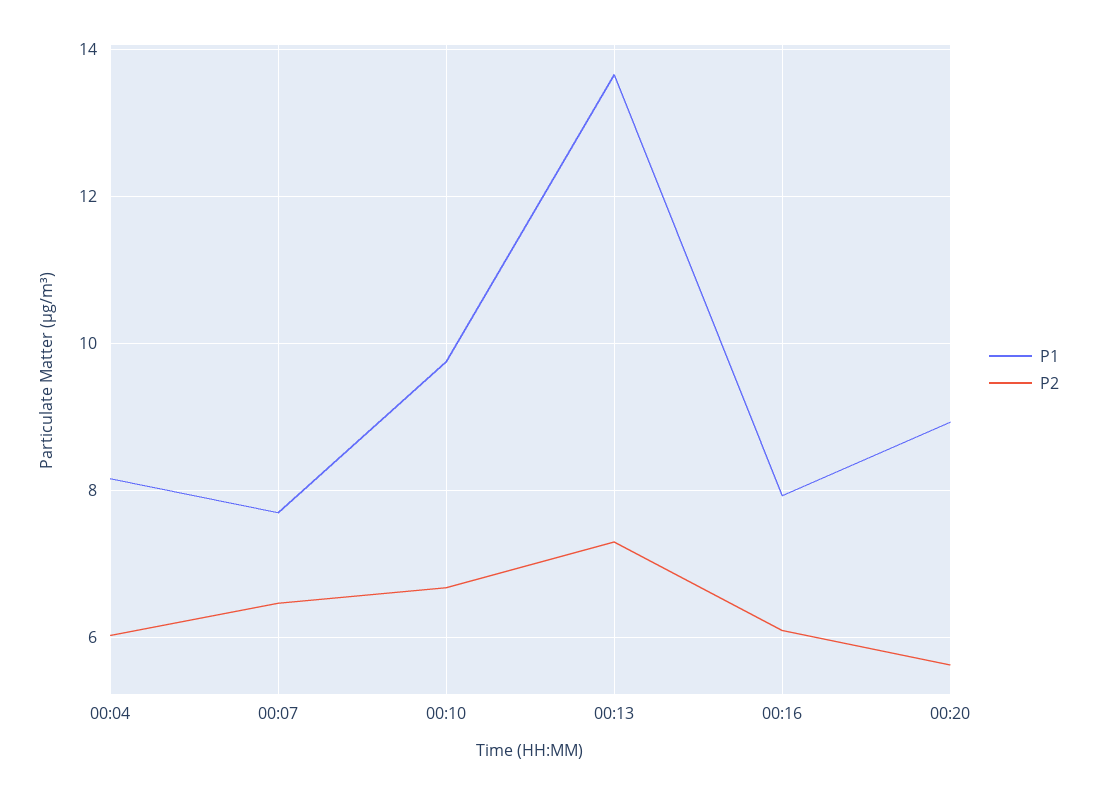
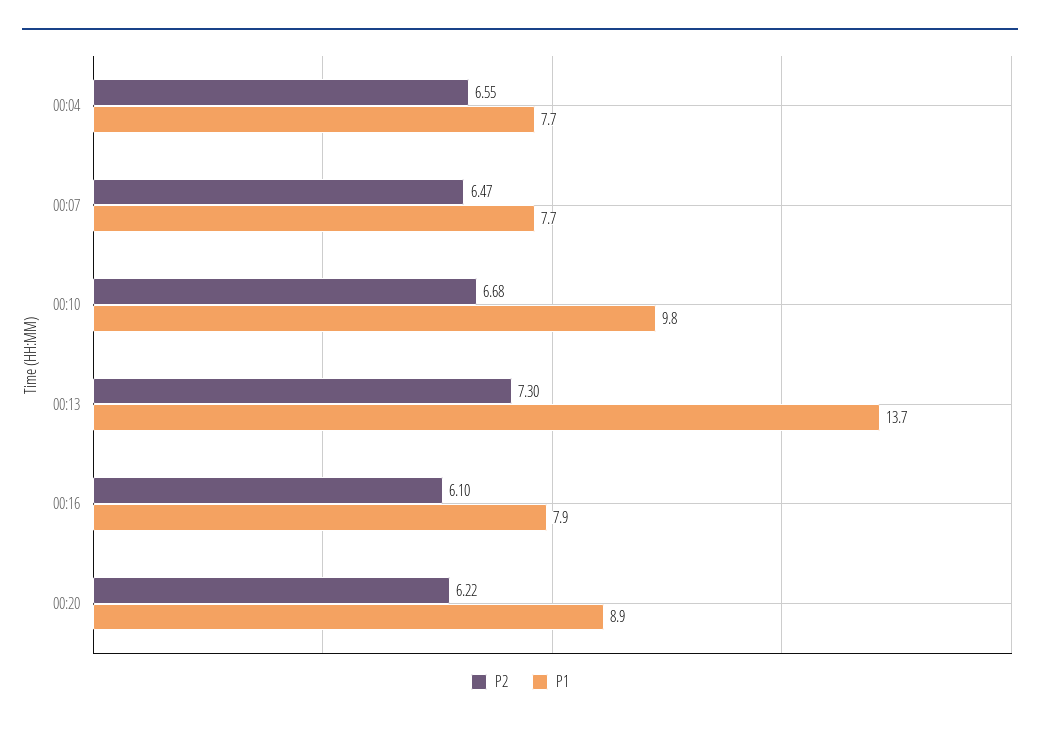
P1, 00:04: 8.2 -> 7.7
P2, 00:04: 6 -> 6.55
P2, 00:20: 5.6 -> 6.22

